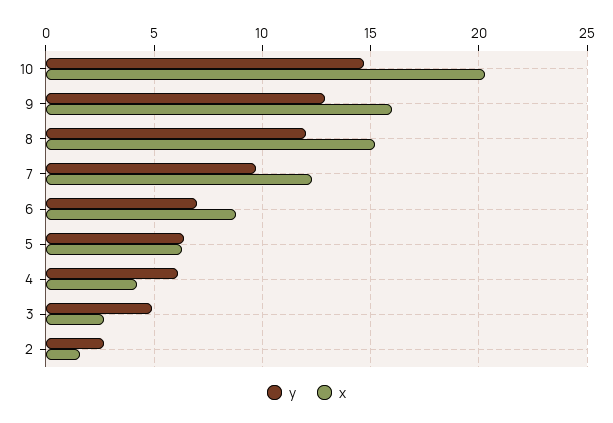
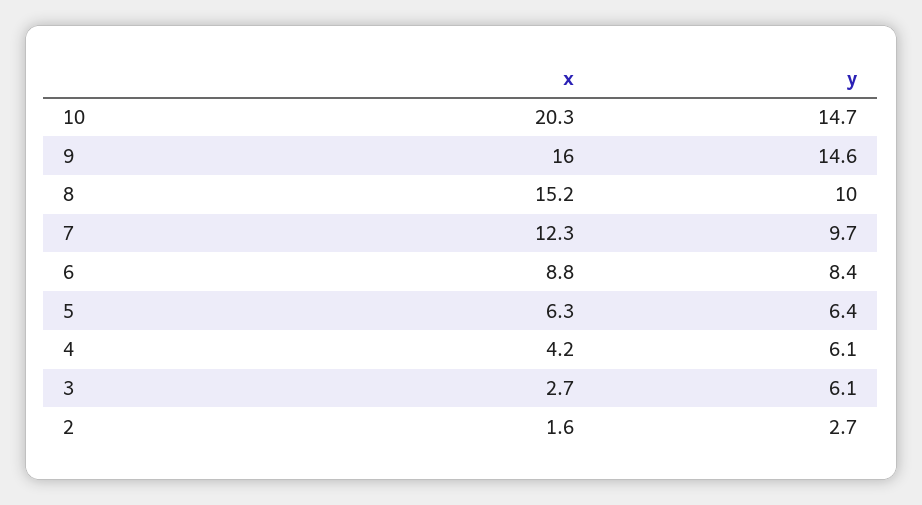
y, 9: 13 -> 14.6
y, 8: 12 -> 10
y, 6: 7 -> 8.4
y, 3: 5 -> 6.1

